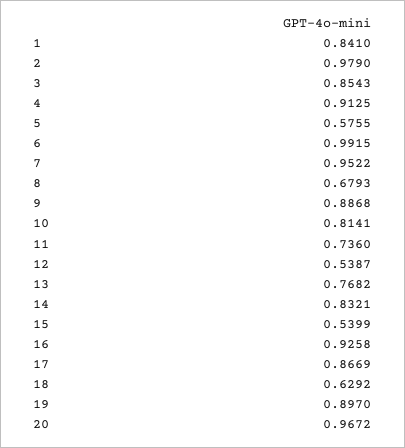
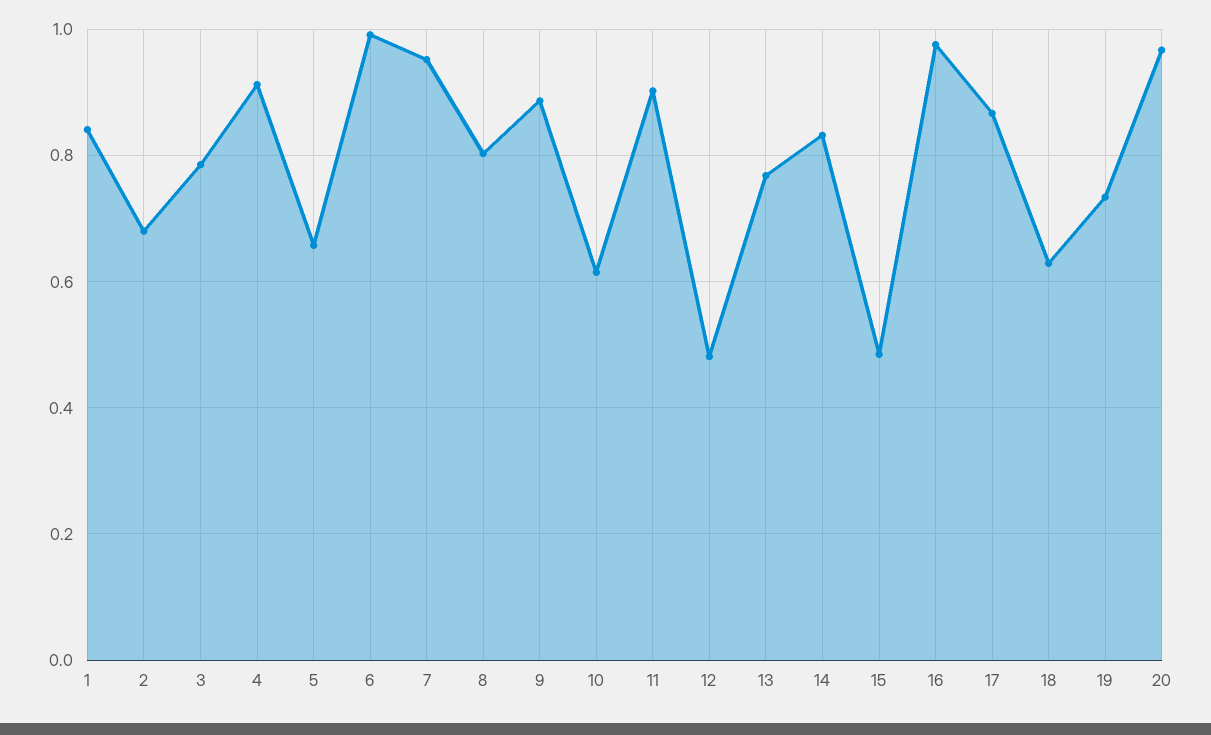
2: 0.979 -> 0.68
3: 0.8543 -> 0.78
5: 0.5755 -> 0.66
8: 0.6793 -> 0.8
10: 0.8141 -> 0.62
11: 0.736 -> 0.9
12: 0.5387 -> 0.48
15: 0.5399 -> 0.48
16: 0.9258 -> 0.98
19: 0.897 -> 0.74

